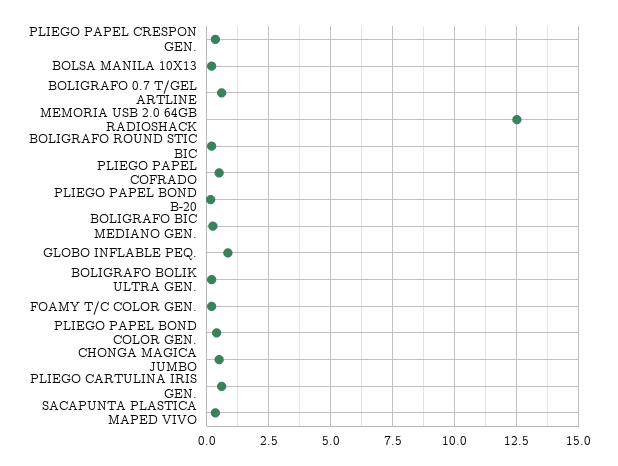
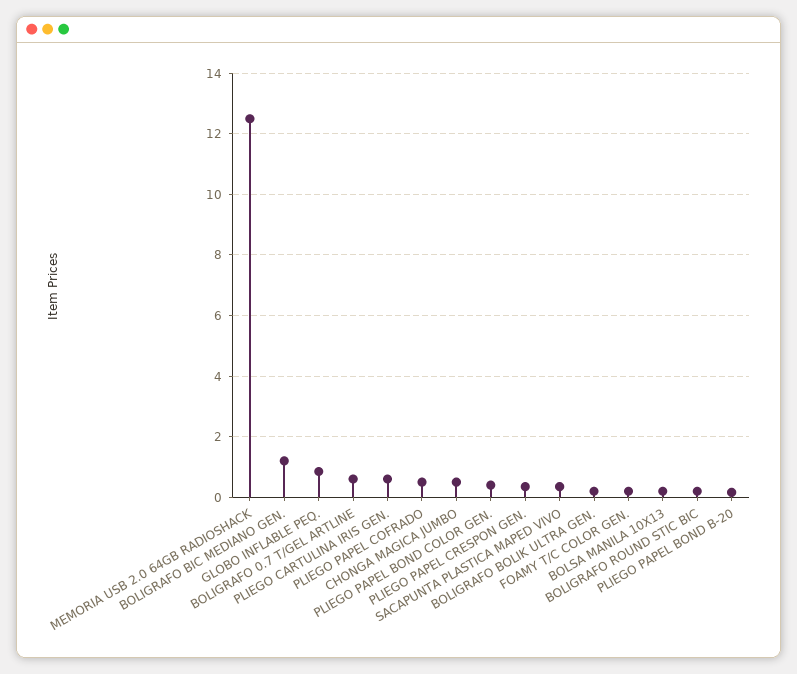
BOLIGRAFO BIC MEDIANO GEN.: 0.25 -> 1.2

